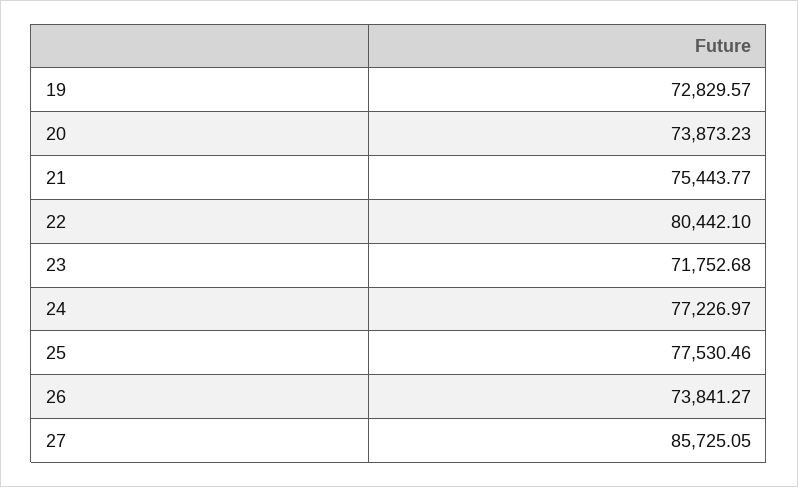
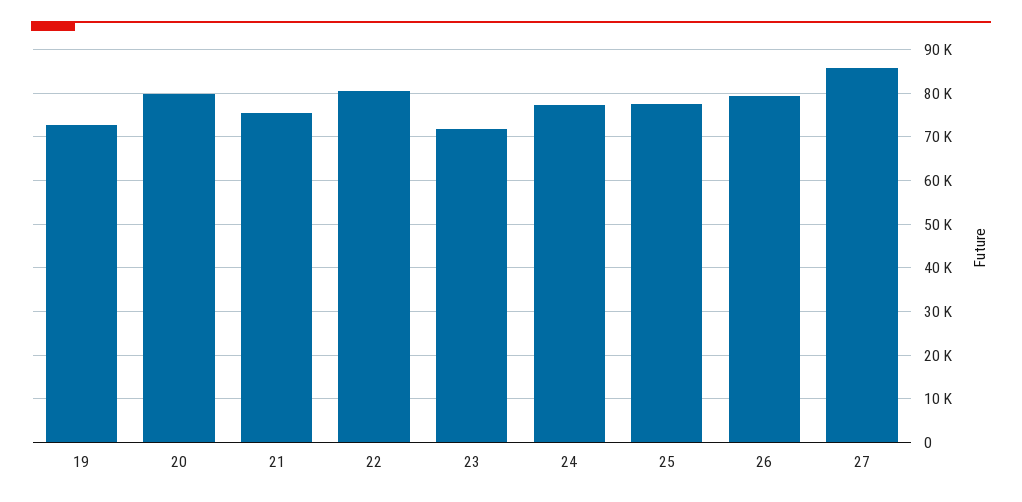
20: 73873.23 -> 80000
26: 73841.27 -> 80000

